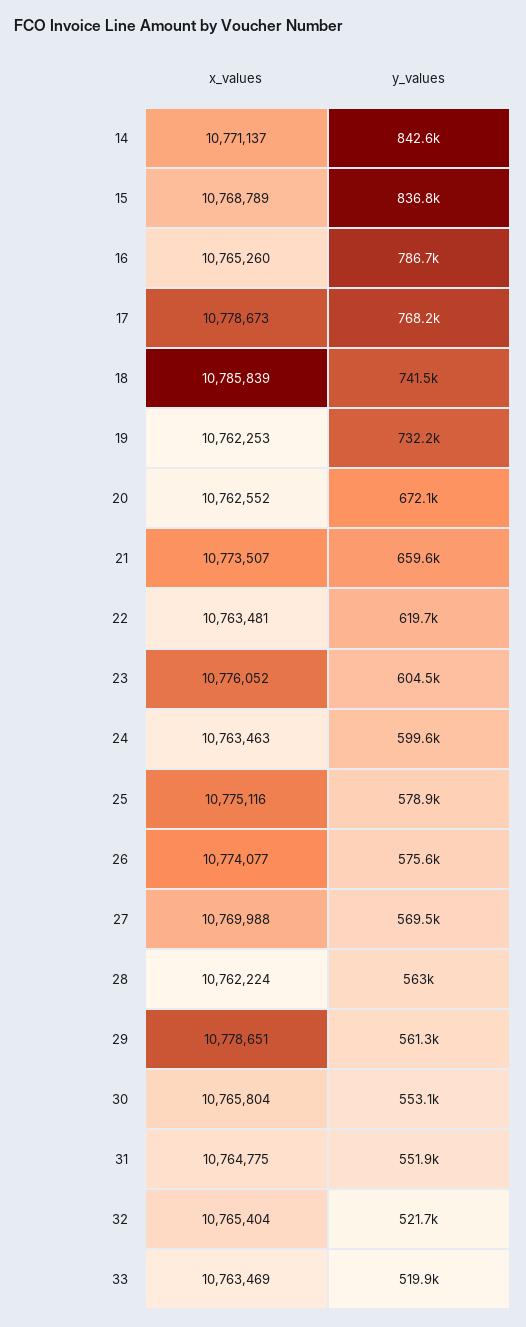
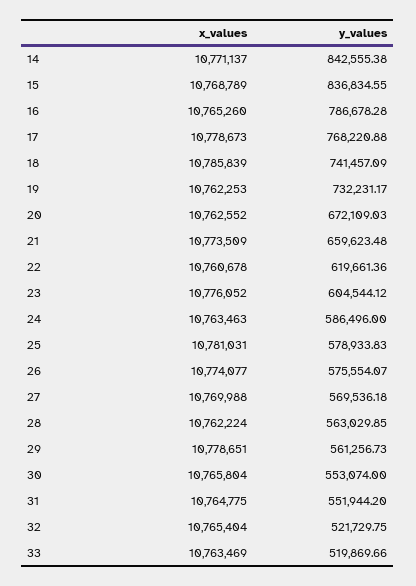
x_values, 21: 10773507 -> 10773509
x_values, 22: 10763481 -> 10760678
y_values, 24: 599600 -> 586496
x_values, 25: 10775116 -> 10781031

